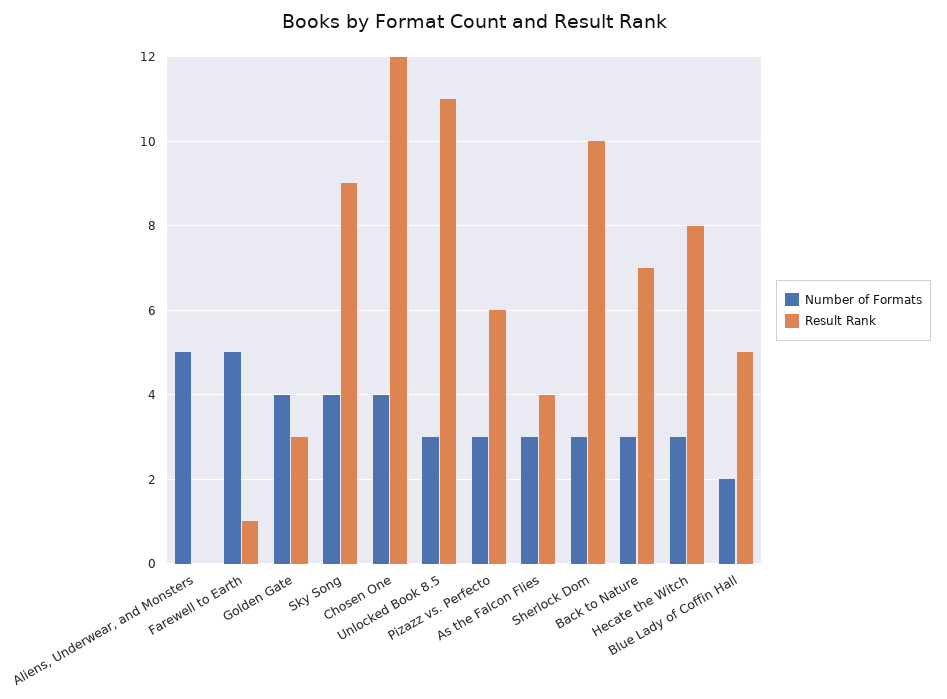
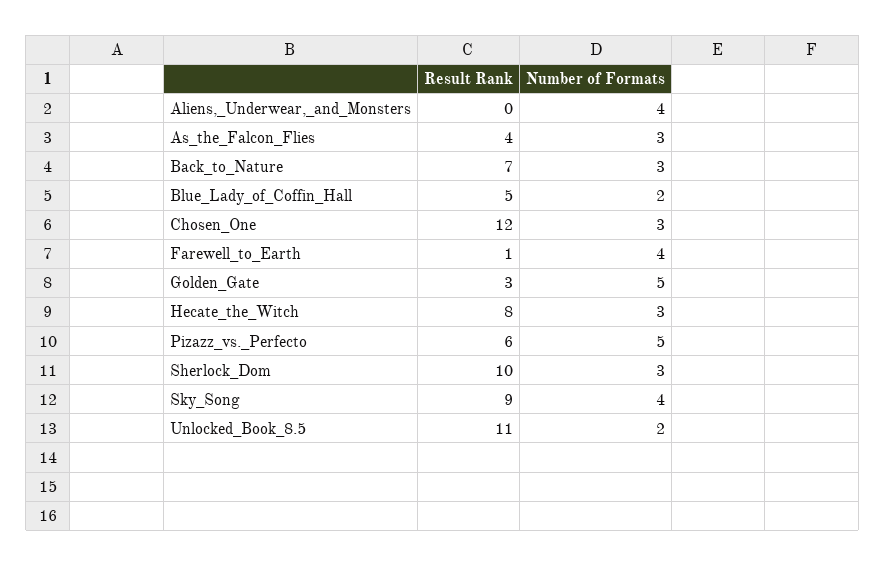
Number of Formats, Aliens, Underwear, and Monsters: 5 -> 4
Number of Formats, Farewell to Earth: 5 -> 4
Number of Formats, Golden Gate: 4 -> 5
Number of Formats, Chosen One: 4 -> 3
Number of Formats, Unlocked Book 8.5: 3 -> 2
Number of Formats, Pizazz vs. Perfecto: 3 -> 5

